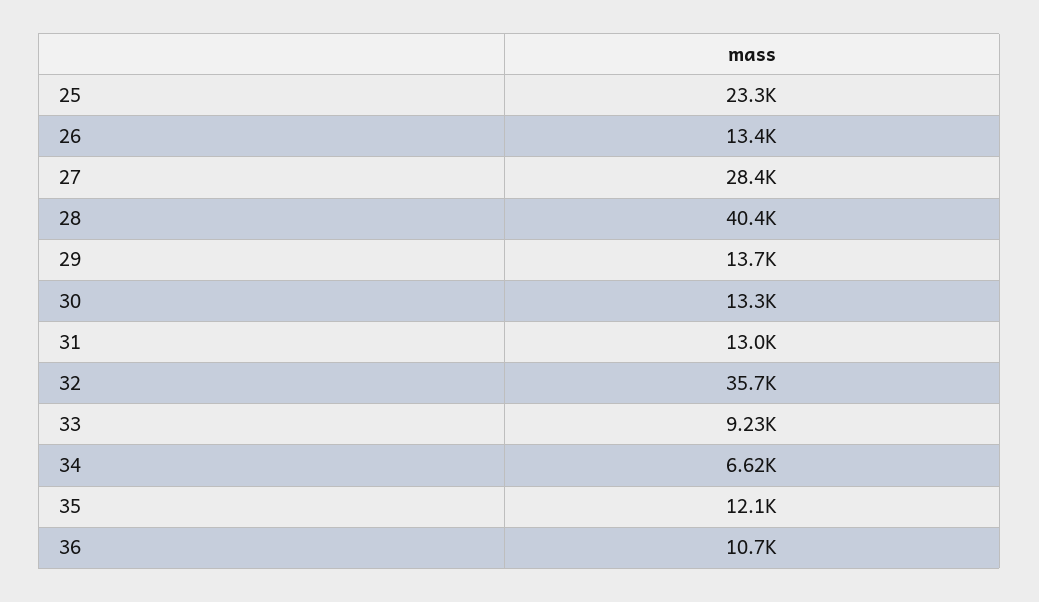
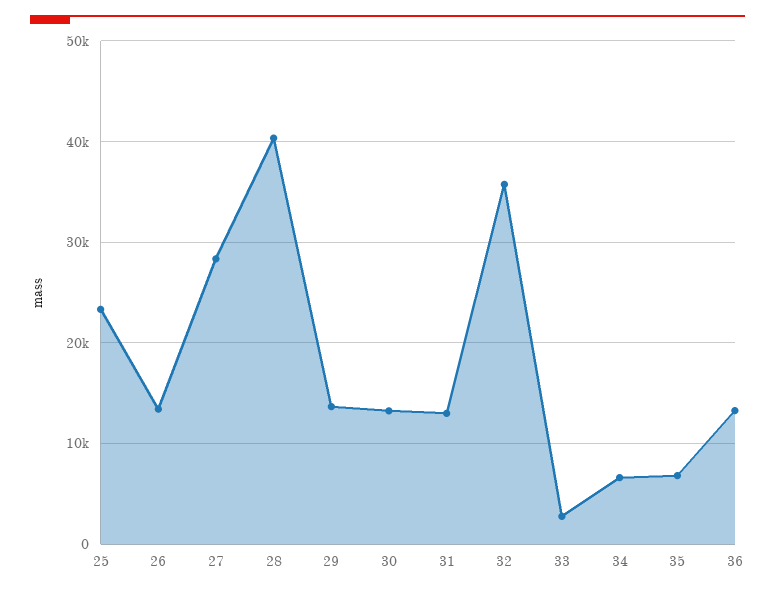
33: 9230 -> 3000
35: 12100 -> 7000
36: 10700 -> 13000

